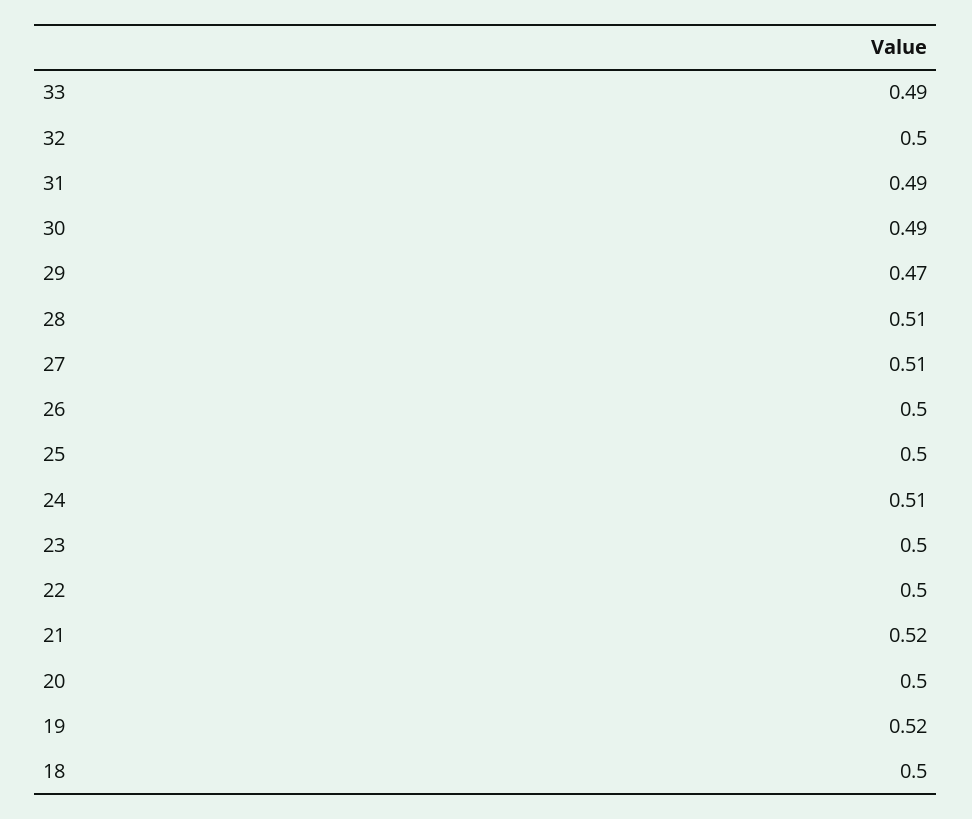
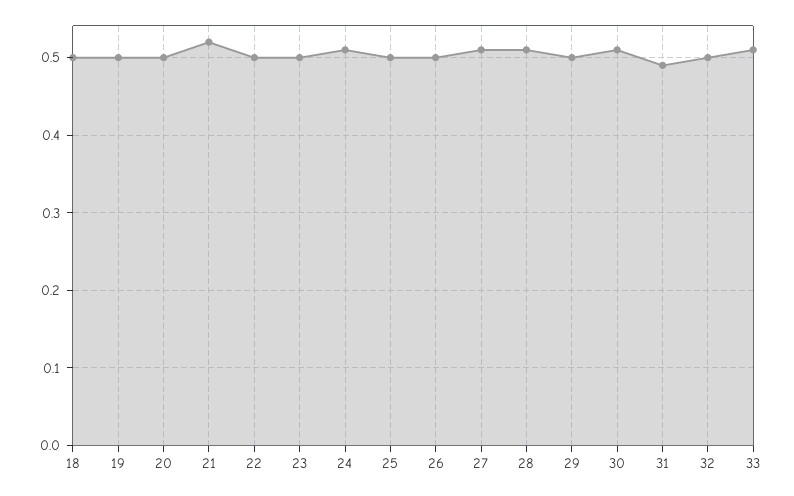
33: 0.49 -> 0.51
30: 0.49 -> 0.51
29: 0.47 -> 0.5
19: 0.52 -> 0.5

